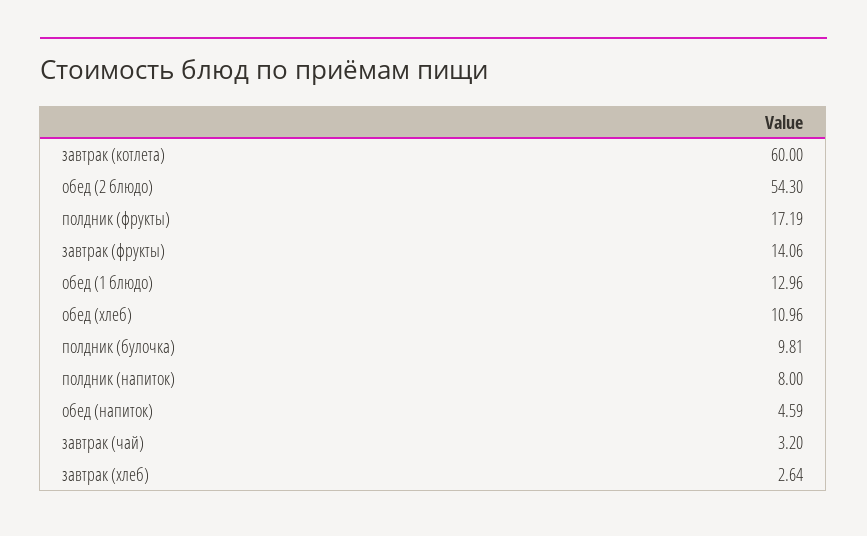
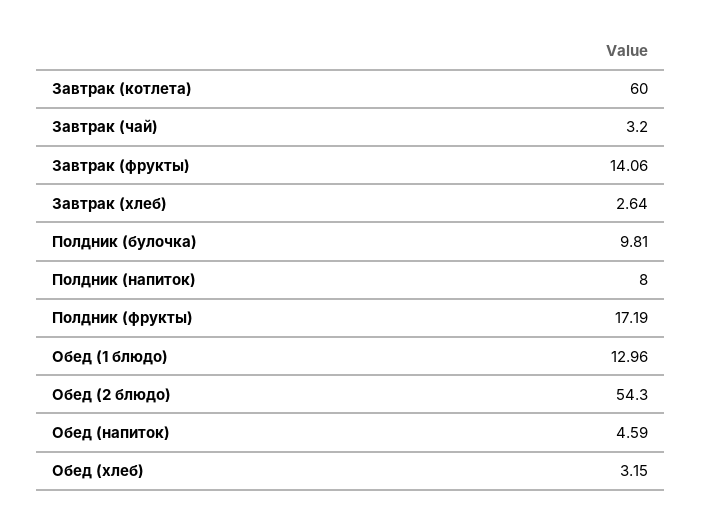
обед (хлеб): 10.96 -> 3.15

